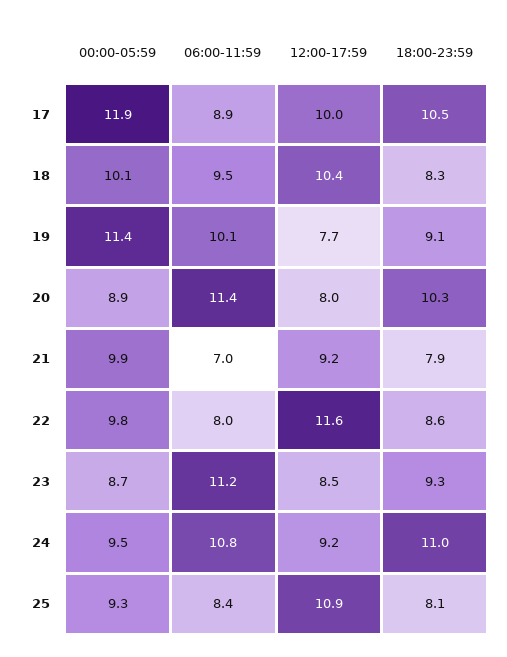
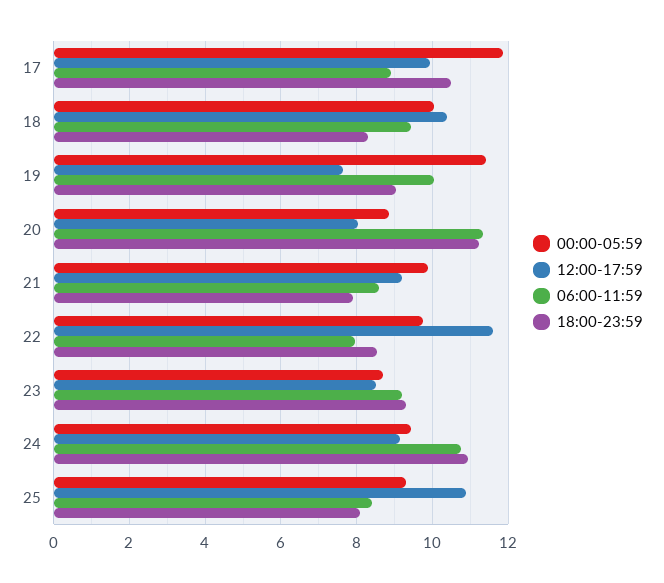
18:00-23:59, 20: 10.3 -> 11.2
06:00-11:59, 21: 7 -> 8.6
06:00-11:59, 23: 11.2 -> 9.2

